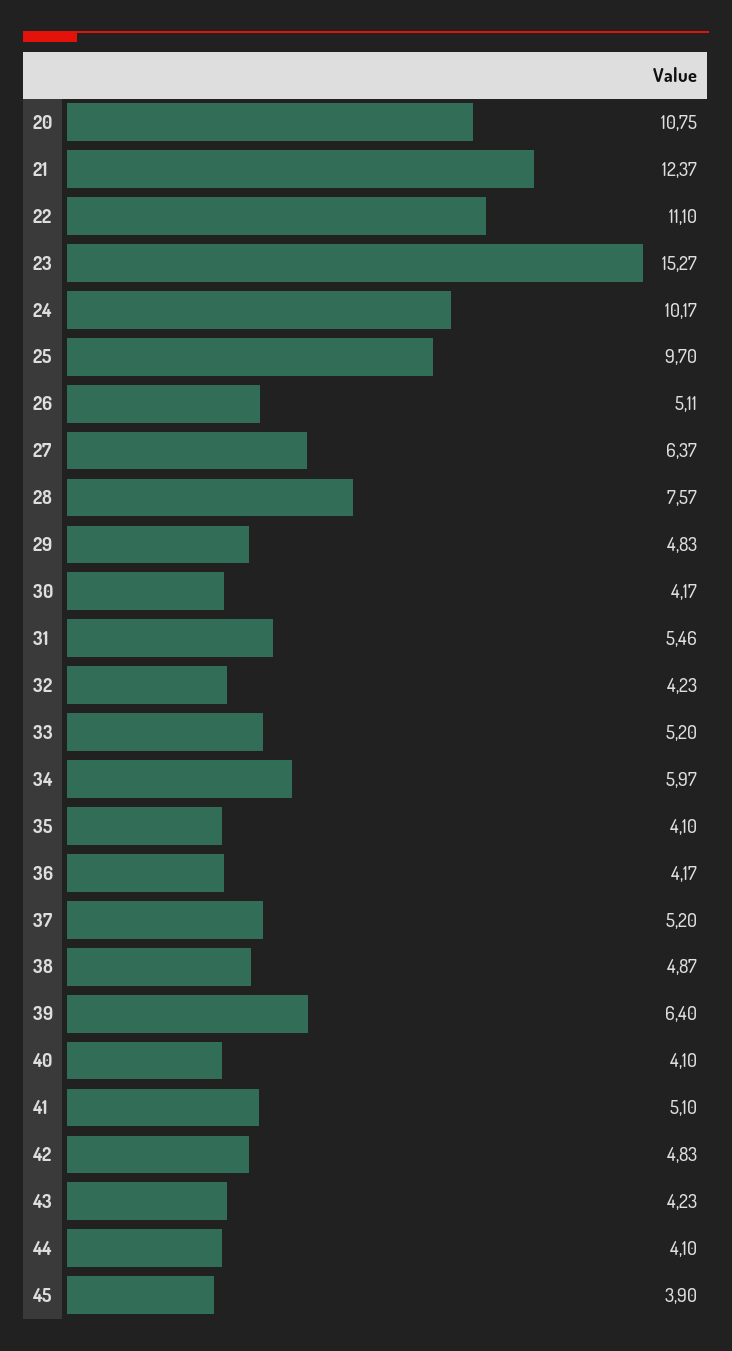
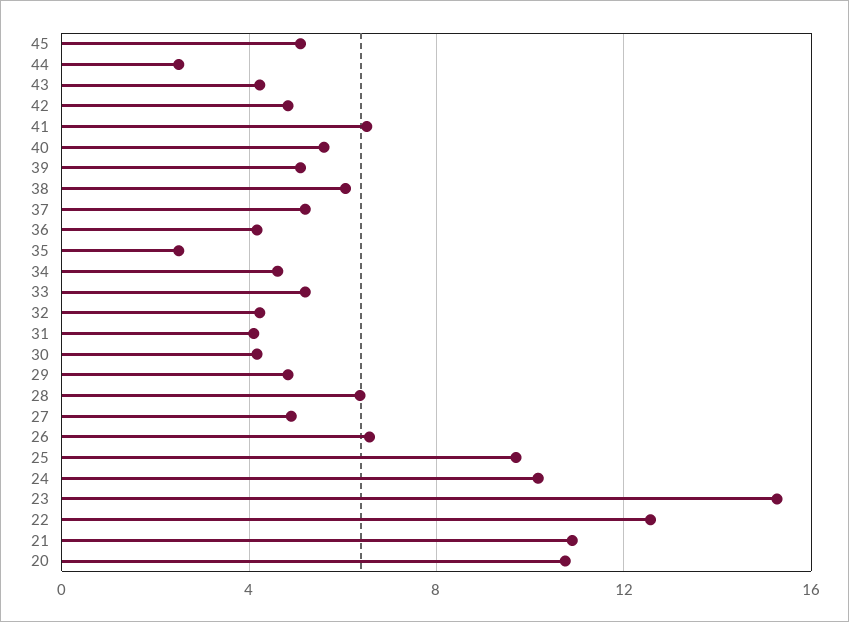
21: 12.37 -> 11
22: 11.1 -> 12.5
26: 5.11 -> 6.5
27: 6.37 -> 5
28: 7.57 -> 6.5
31: 5.46 -> 4
34: 5.97 -> 4.5
35: 4.1 -> 2.5
38: 4.87 -> 6
39: 6.4 -> 5
40: 4.1 -> 5.5
41: 5.1 -> 6.5
44: 4.1 -> 2.5
45: 3.9 -> 5

